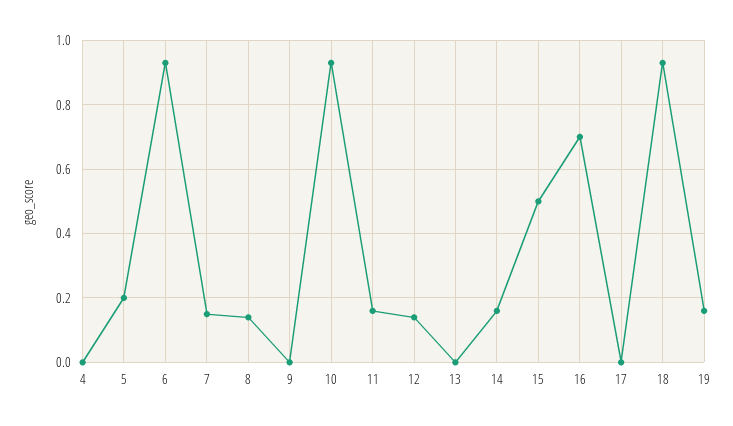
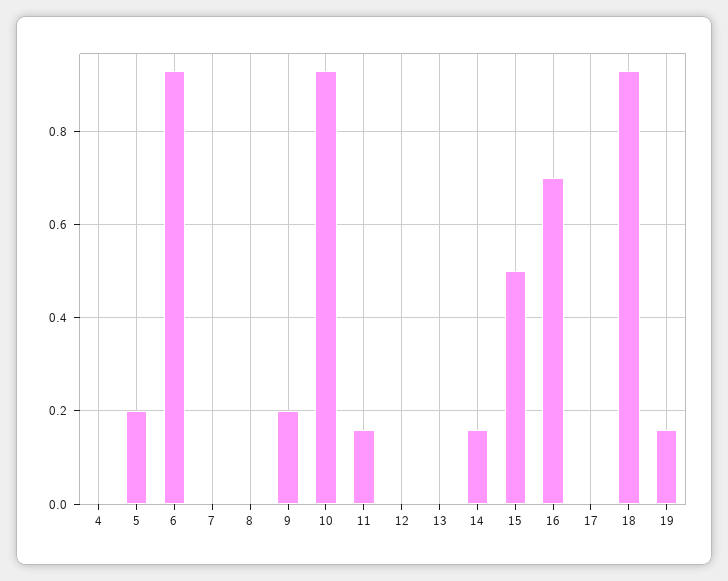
7: 0.15 -> 0
8: 0.15 -> 0
9: 0 -> 0.2
12: 0.15 -> 0

